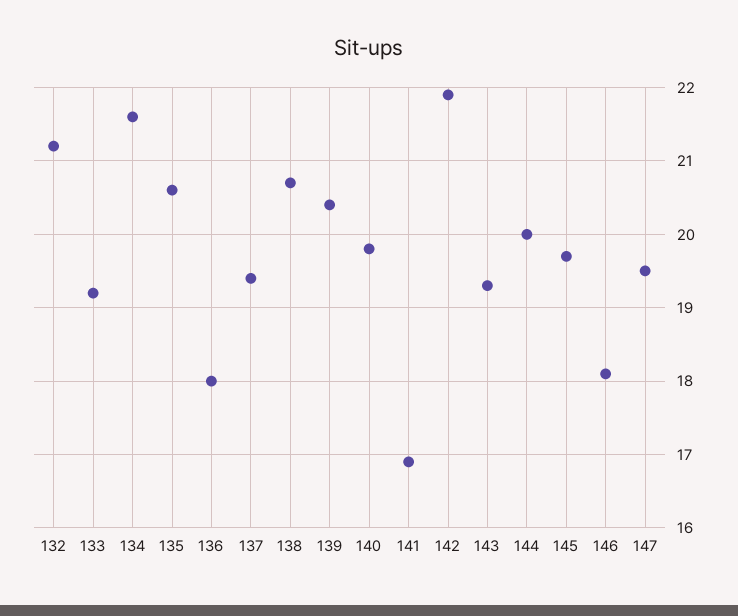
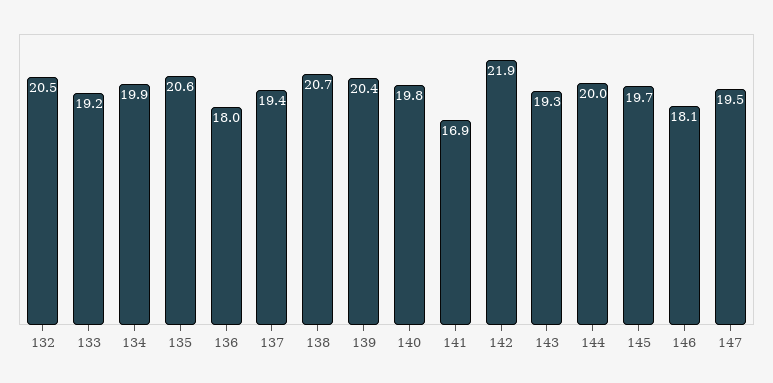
132: 21.2 -> 20.5
134: 21.6 -> 19.9

